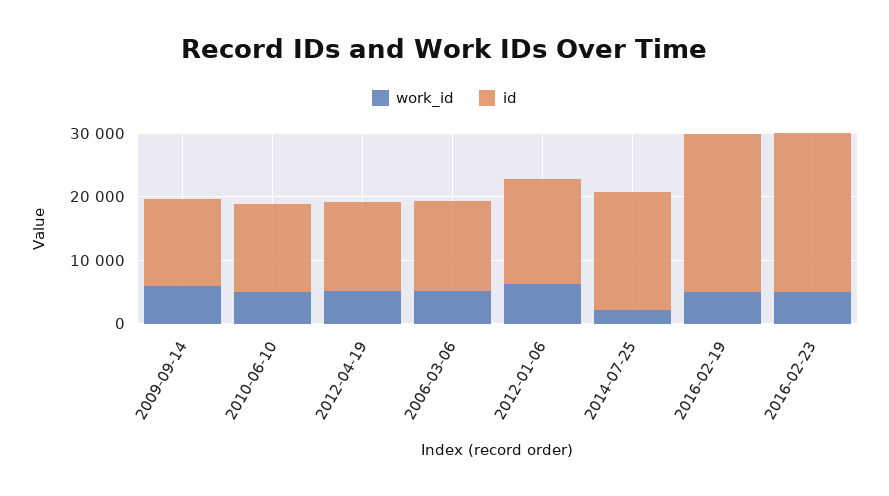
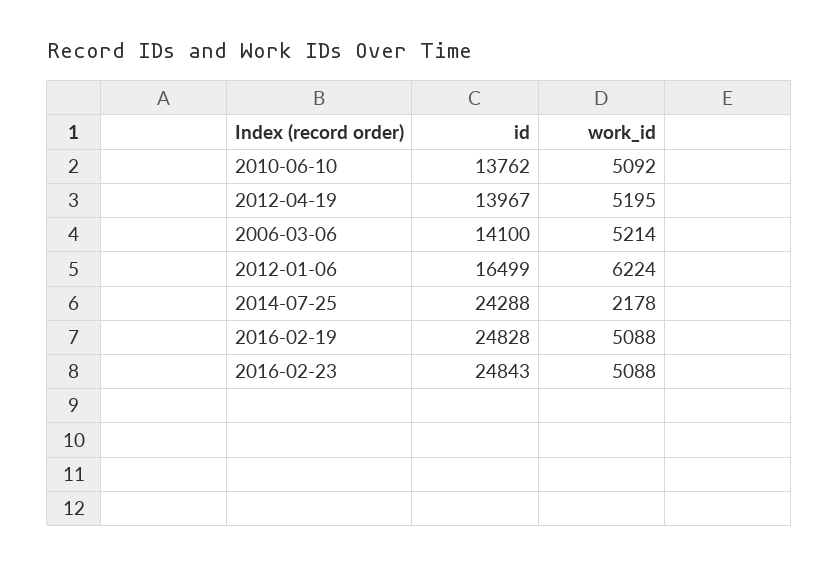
work_id, 2009-09-14: 6000 -> none
id, 2009-09-14: 14000 -> none
id, 2014-07-25: 18000 -> 24288

